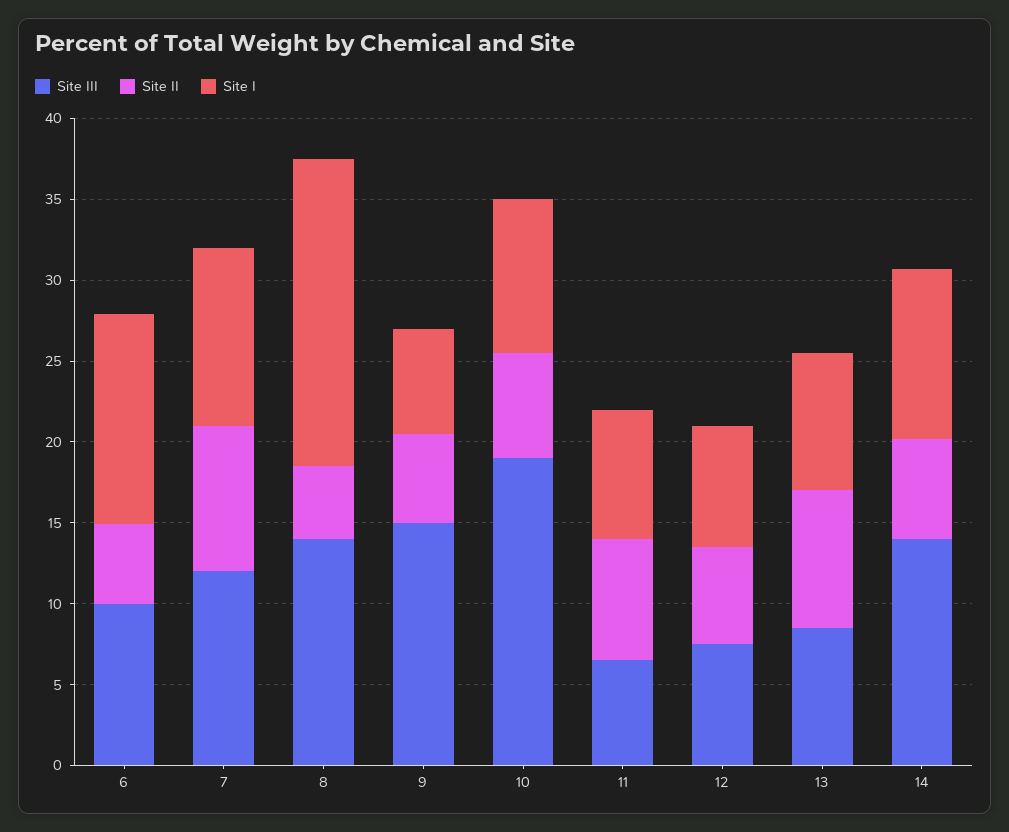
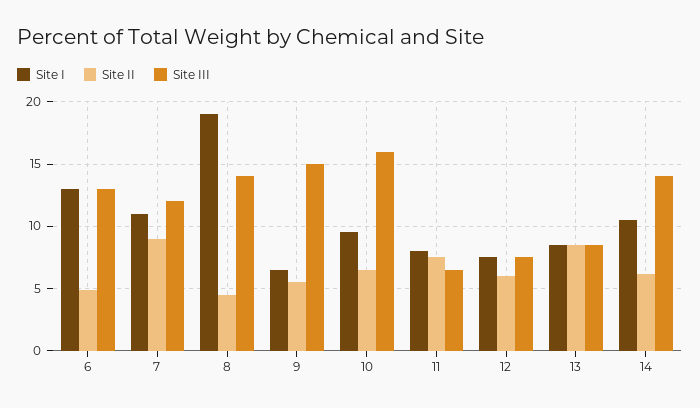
Site III, 6: 10 -> 13
Site III, 10: 19 -> 16

